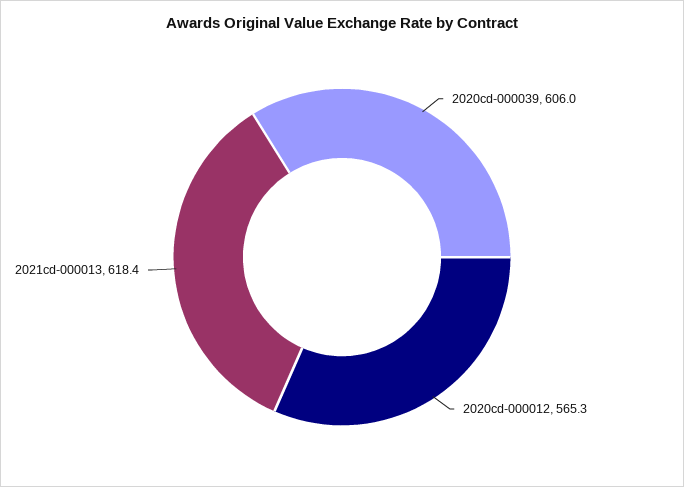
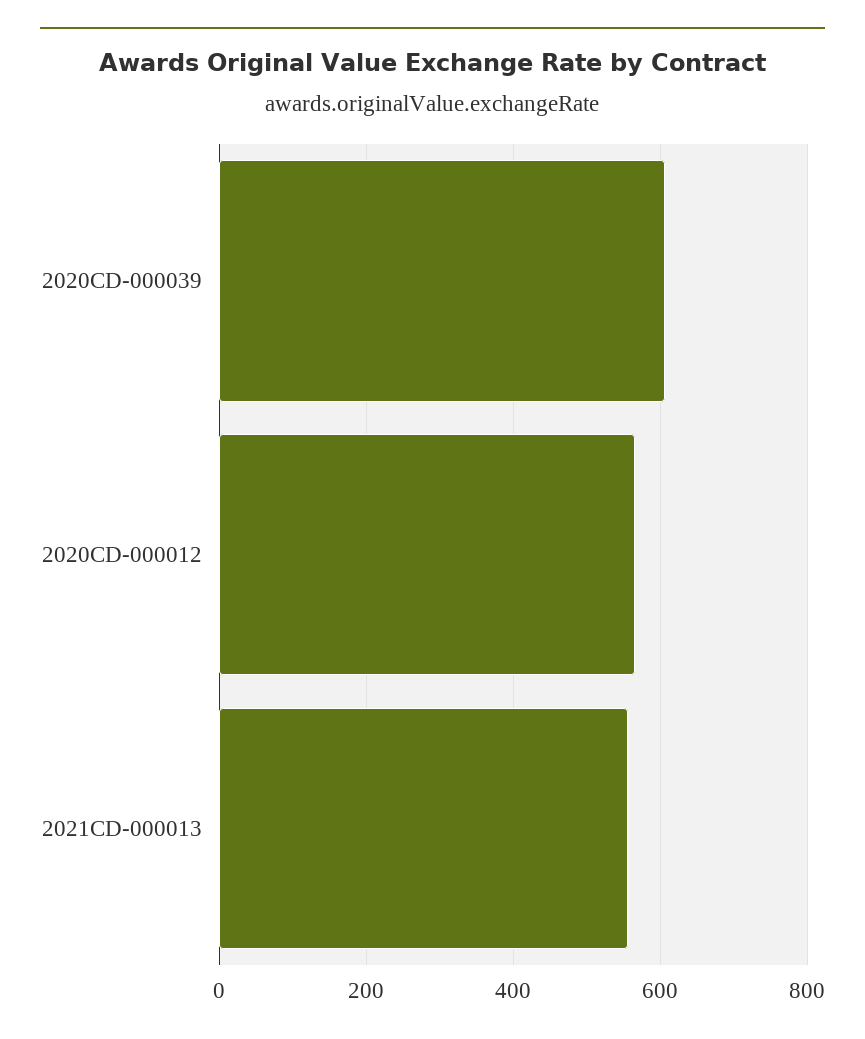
2021cd-000013: 618.4 -> 560

